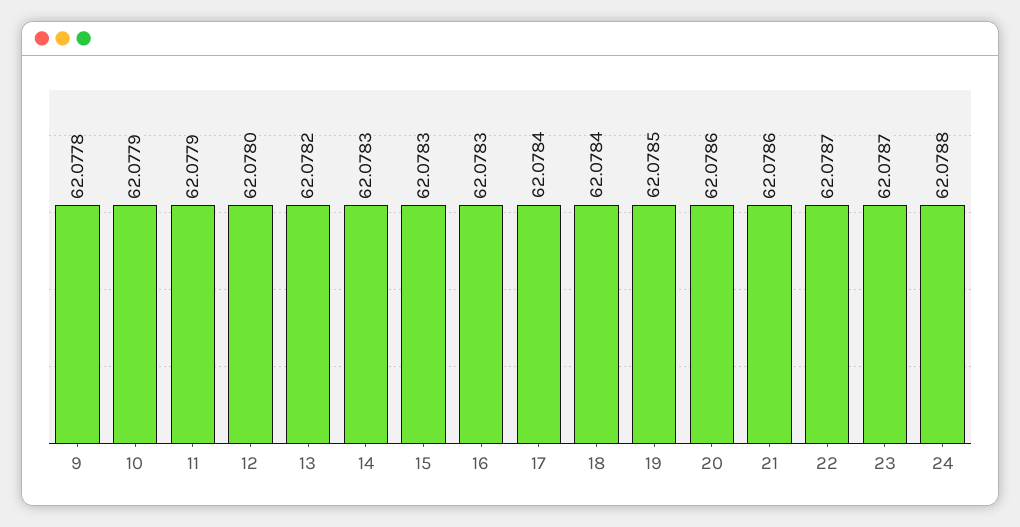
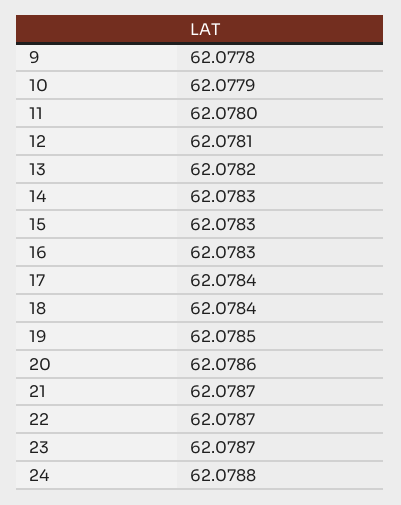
11: 62.0779 -> 62.078
12: 62.078 -> 62.0781
21: 62.0786 -> 62.0787

